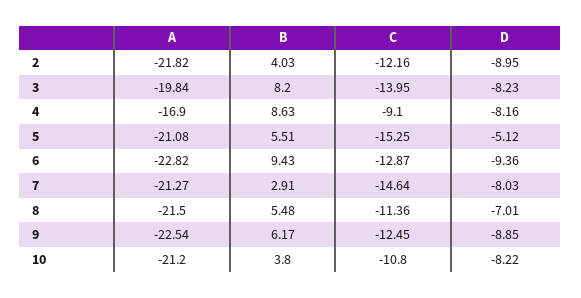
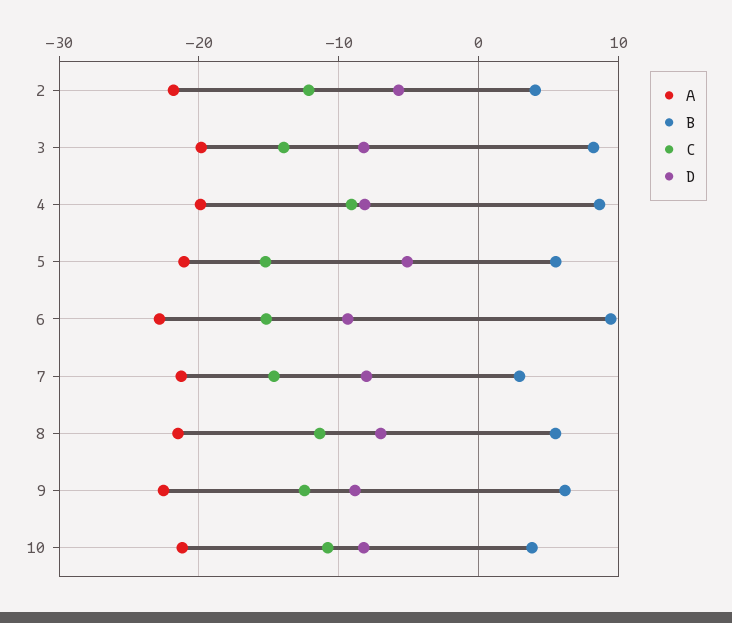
D, 2: -8.95 -> -6
A, 4: -16.9 -> -20
C, 6: -12.87 -> -15

